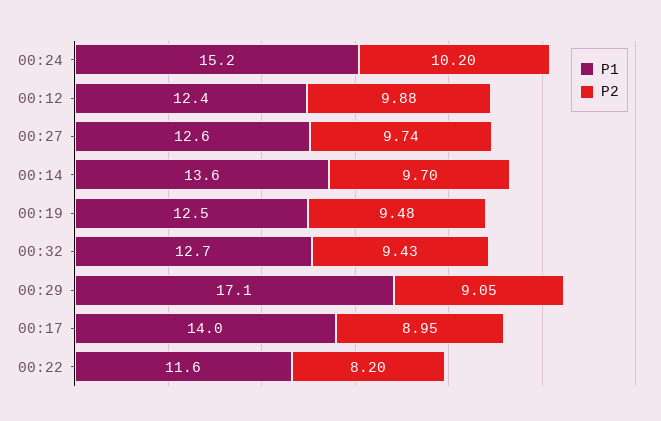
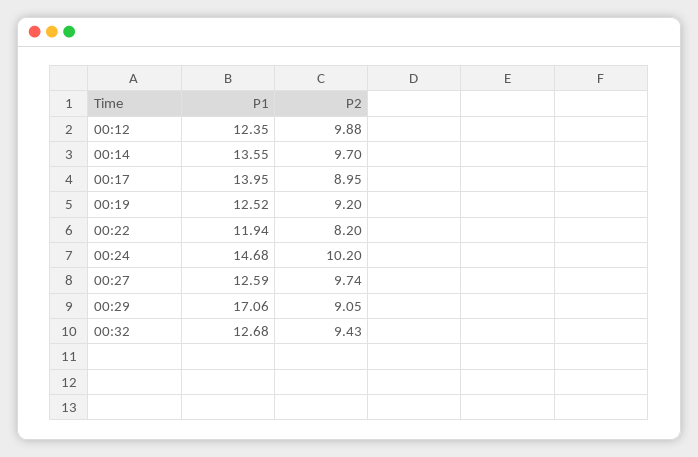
P1, 00:24: 15.2 -> 14.68
P2, 00:19: 9.48 -> 9.2
P1, 00:22: 11.6 -> 11.94

